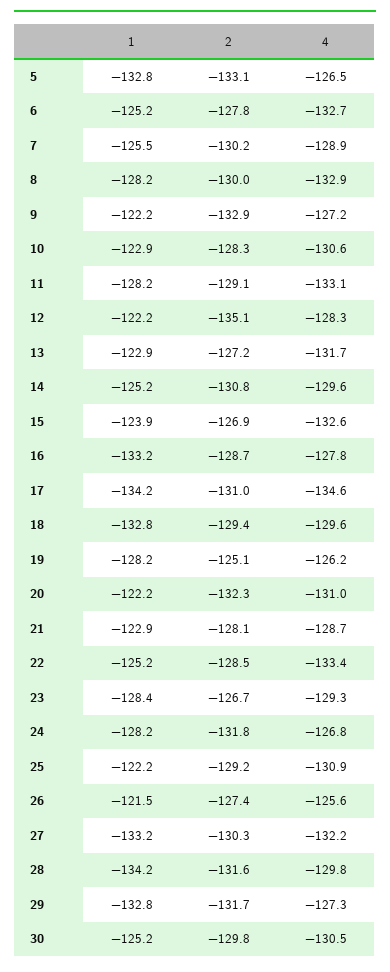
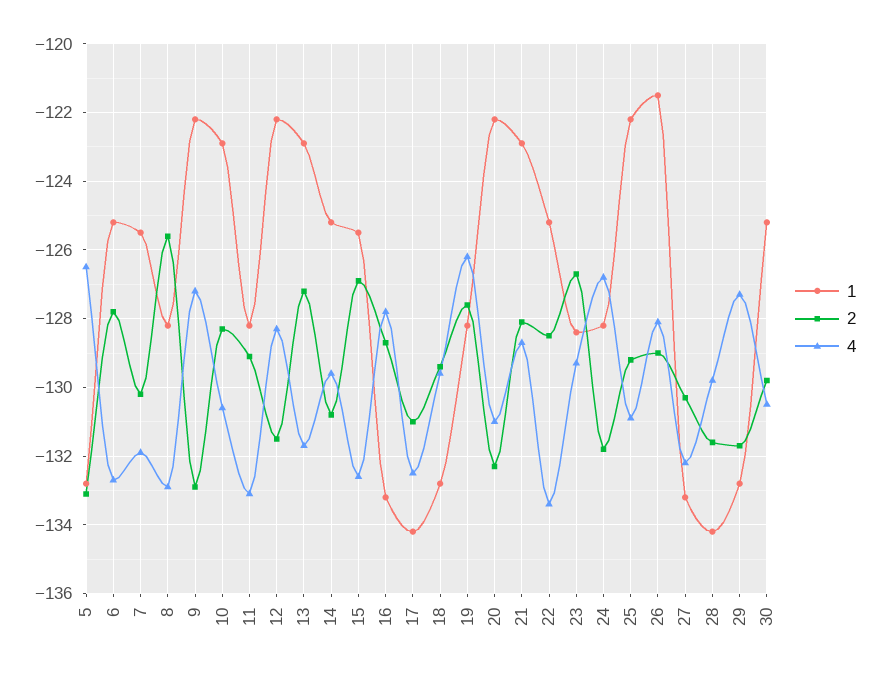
4, 7: -128.9 -> -132
2, 8: -130 -> -125.5
2, 12: -135.1 -> -131.5
1, 15: -123.9 -> -125.5
4, 17: -134.6 -> -132.5
2, 19: -125.1 -> -127.5
2, 26: -127.4 -> -129
4, 26: -125.6 -> -128

